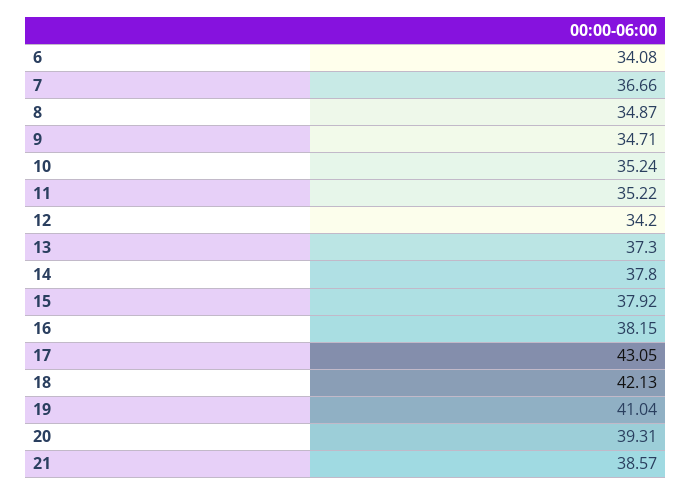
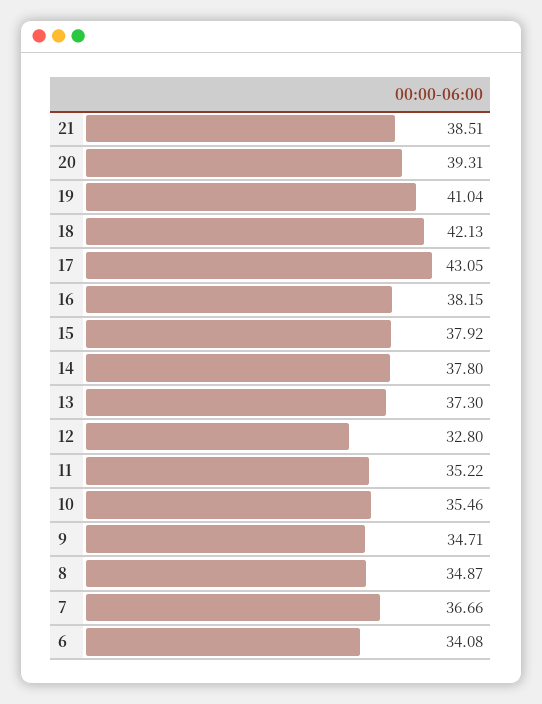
10: 35.24 -> 35.46
12: 34.2 -> 32.8
21: 38.57 -> 38.51

